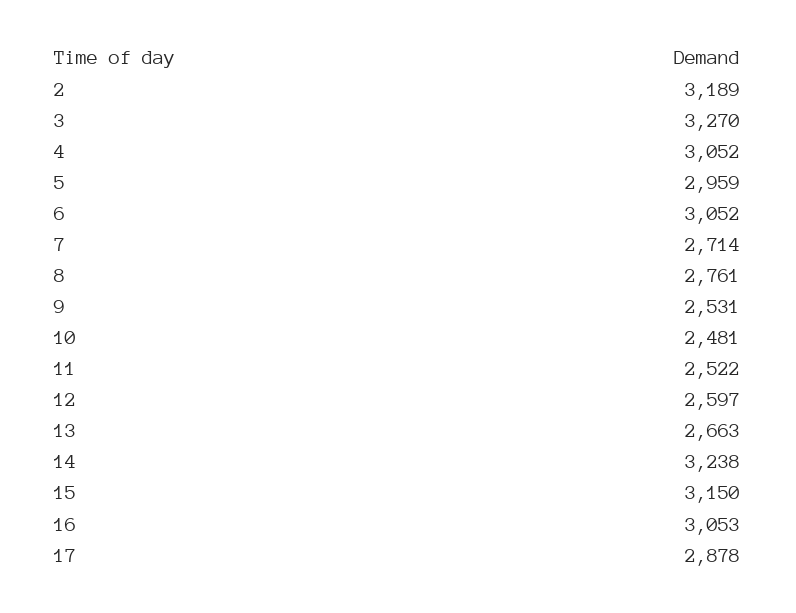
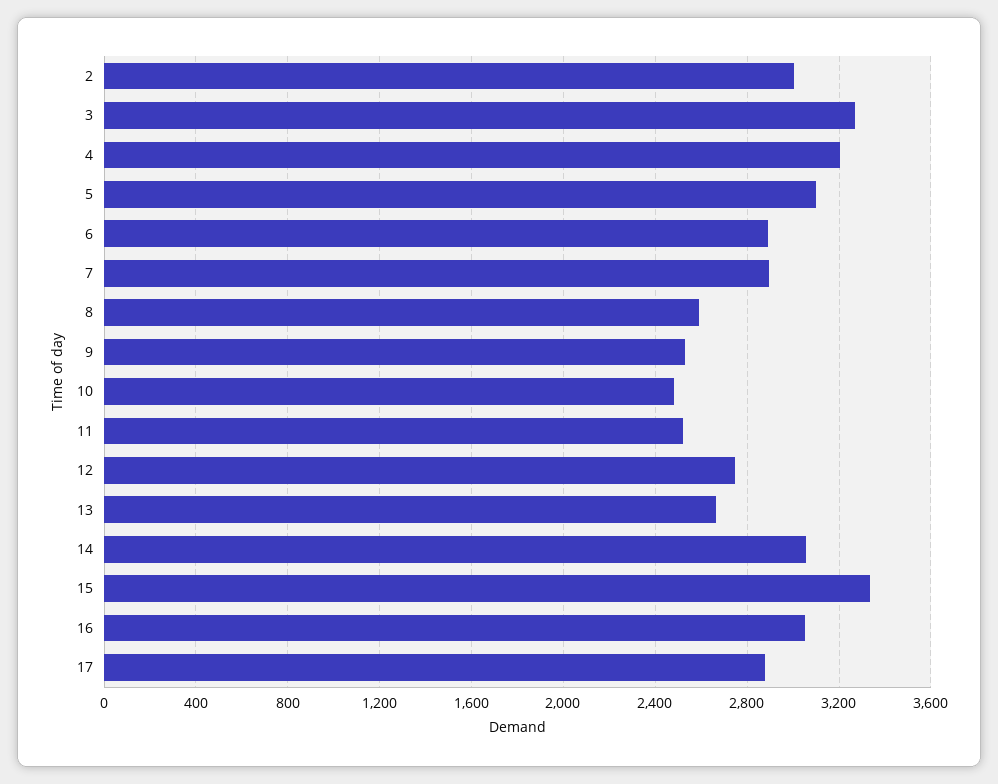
2: 3189 -> 3000
4: 3052 -> 3200
5: 2959 -> 3100
6: 3052 -> 2900
7: 2714 -> 2900
8: 2761 -> 2600
12: 2597 -> 2750
14: 3238 -> 3050
15: 3150 -> 3350

